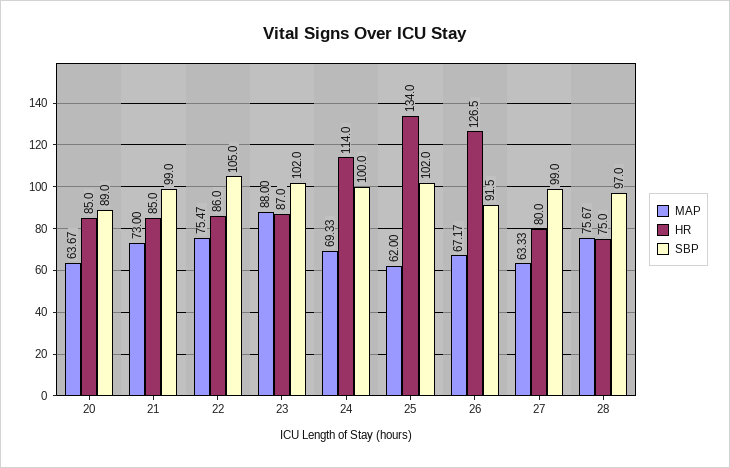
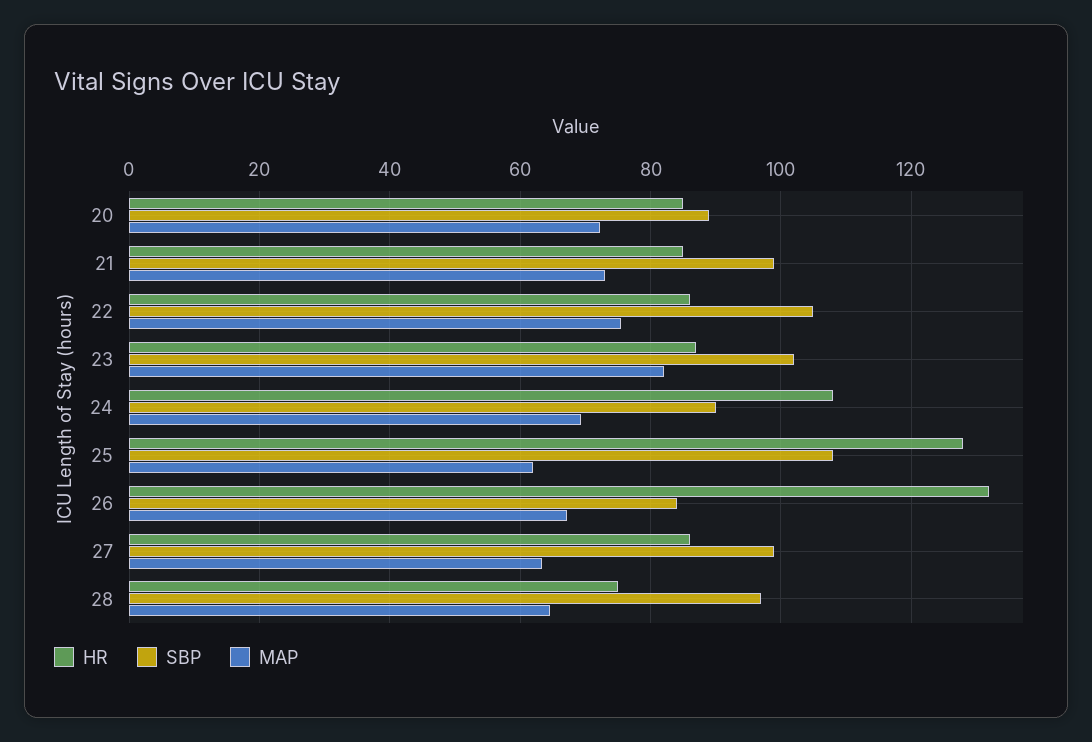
MAP, 20: 63.67 -> 72
MAP, 23: 88 -> 82
HR, 24: 114 -> 108
SBP, 24: 100 -> 90
HR, 25: 134 -> 128
SBP, 25: 102 -> 108
HR, 26: 126.5 -> 132
SBP, 26: 91.5 -> 84
HR, 27: 80 -> 86
MAP, 28: 75.67 -> 64

